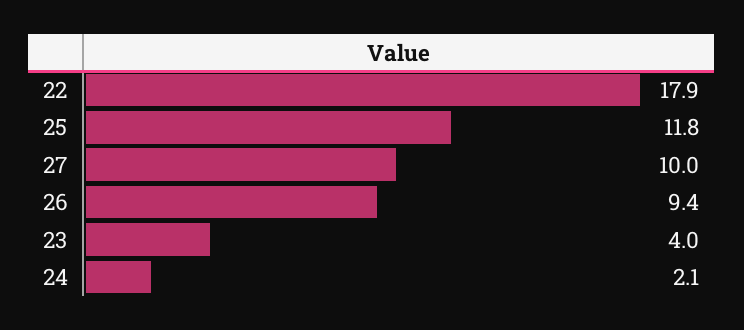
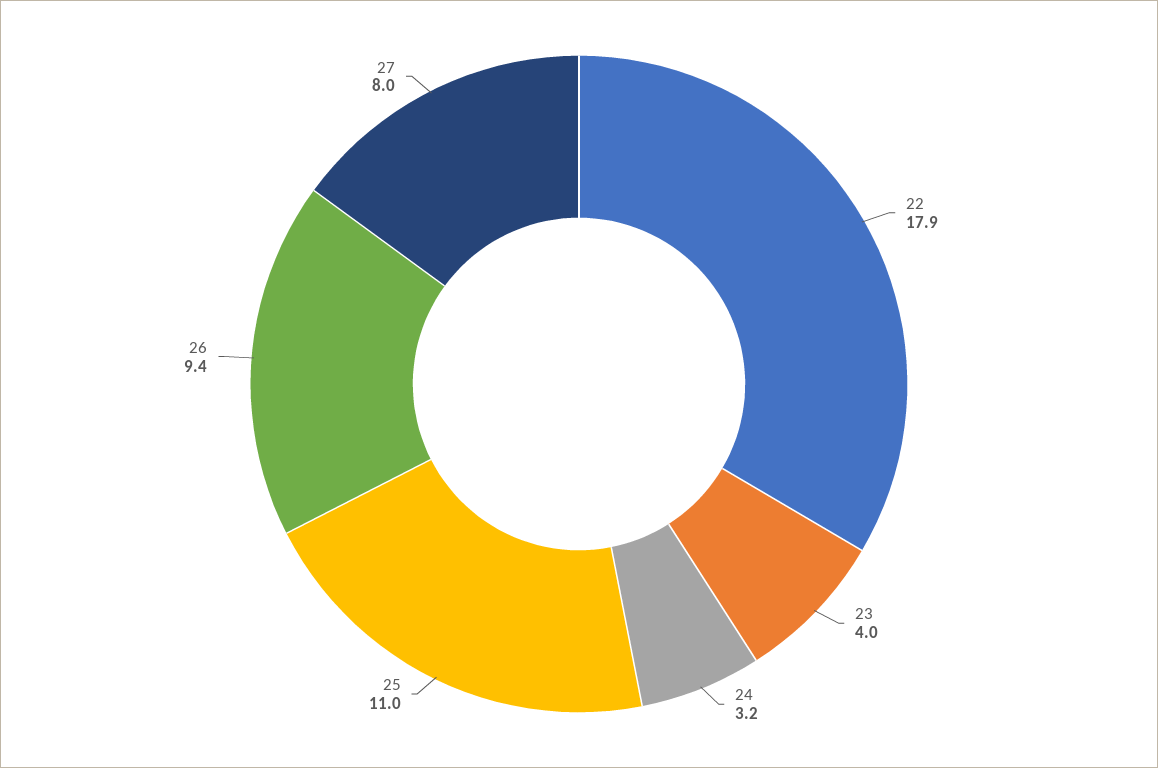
25: 11.8 -> 11
27: 10 -> 8
24: 2.1 -> 3.2

